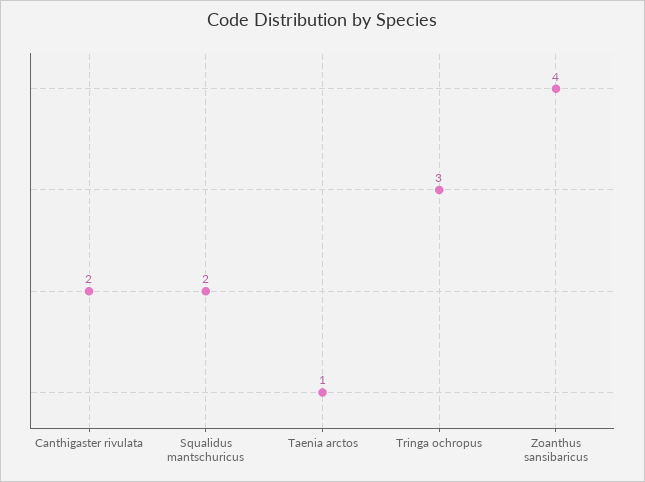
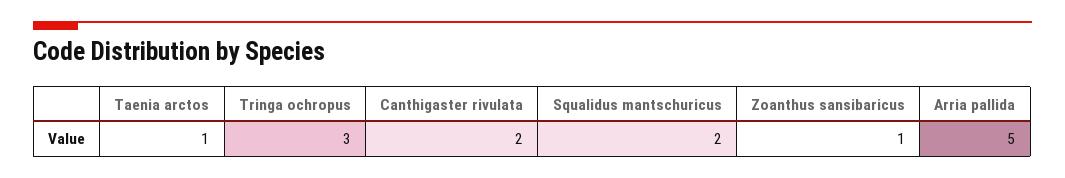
Zoanthus sansibaricus: 4 -> 1
Arria pallida: none -> 5

